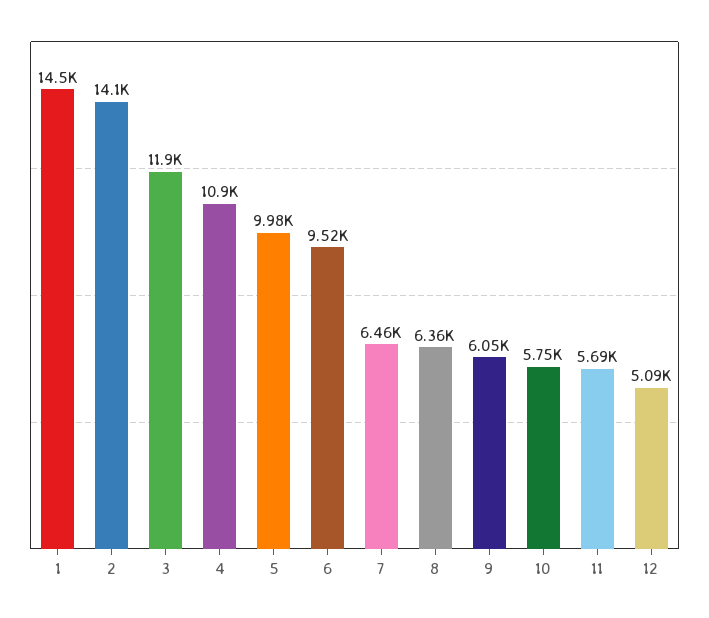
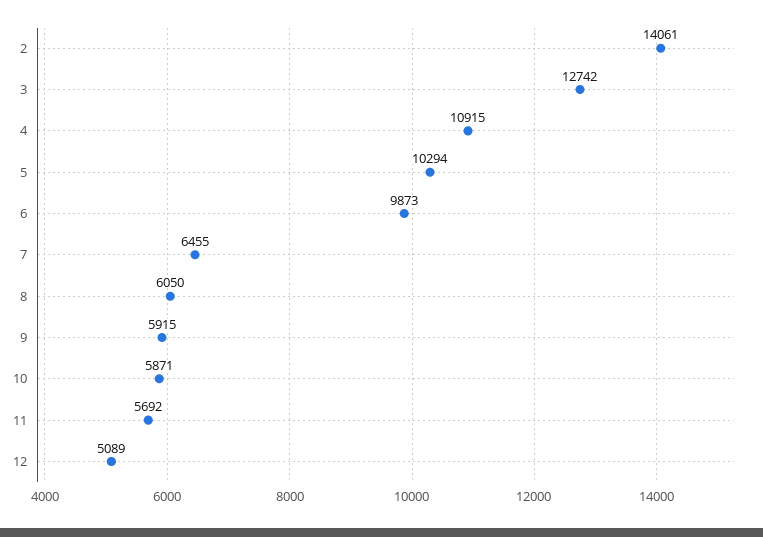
1: 14500 -> none
3: 11900 -> 12742
5: 9980 -> 10294
6: 9520 -> 9873
8: 6360 -> 6050
9: 6050 -> 5915
10: 5750 -> 5871

